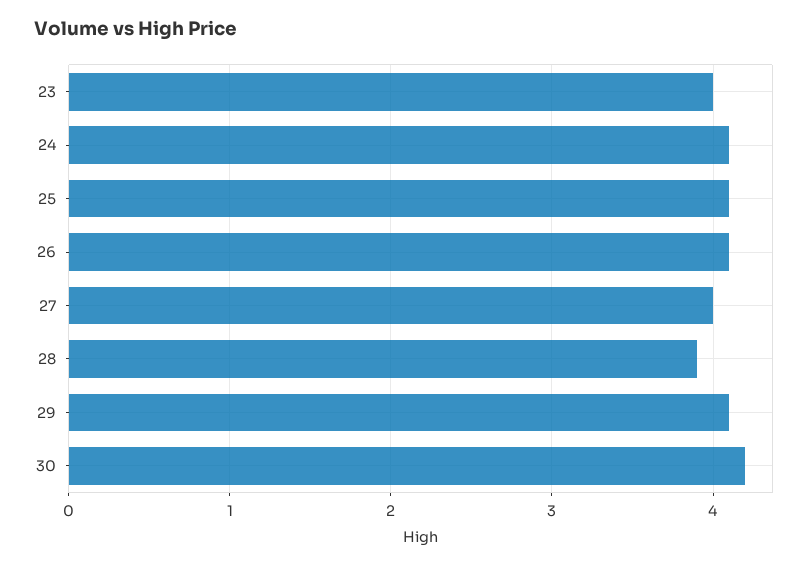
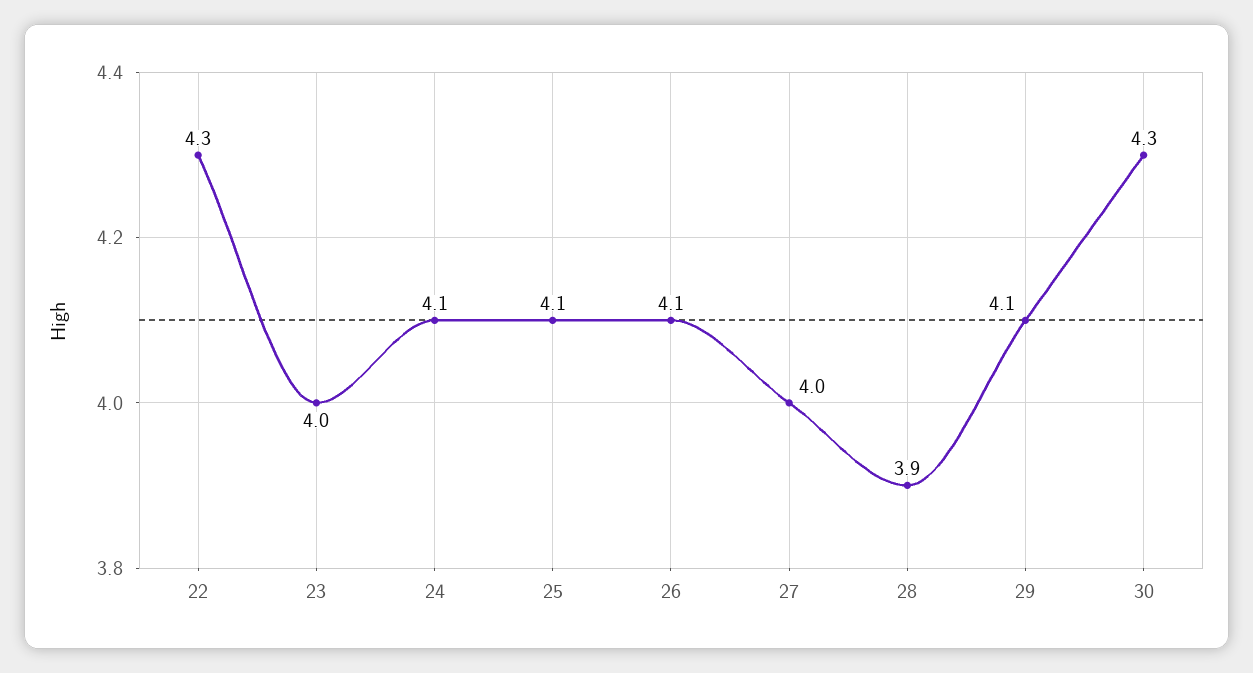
30: 4.2 -> 4.3
22: none -> 4.3

